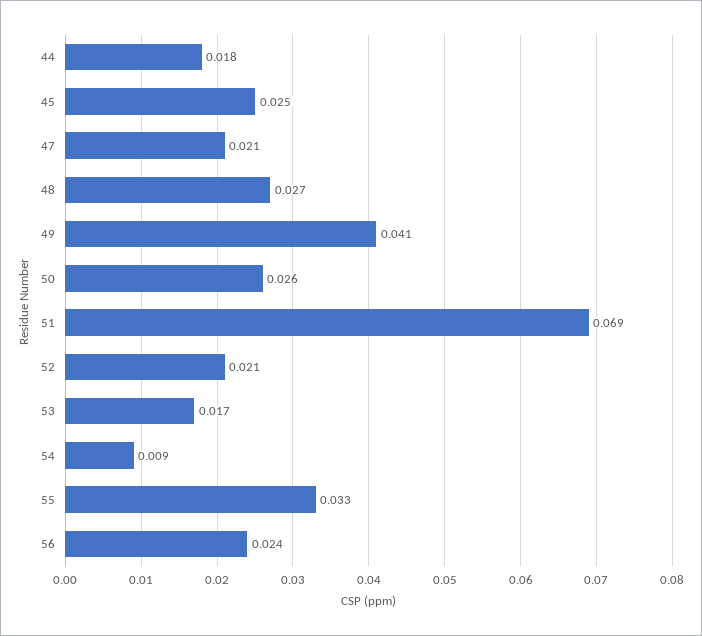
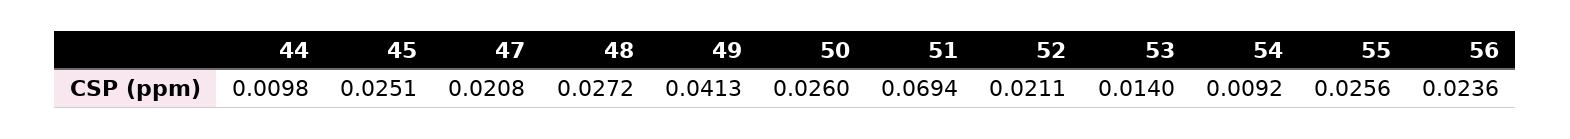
44: 0.018 -> 0.0098
53: 0.017 -> 0.014
55: 0.033 -> 0.0256

